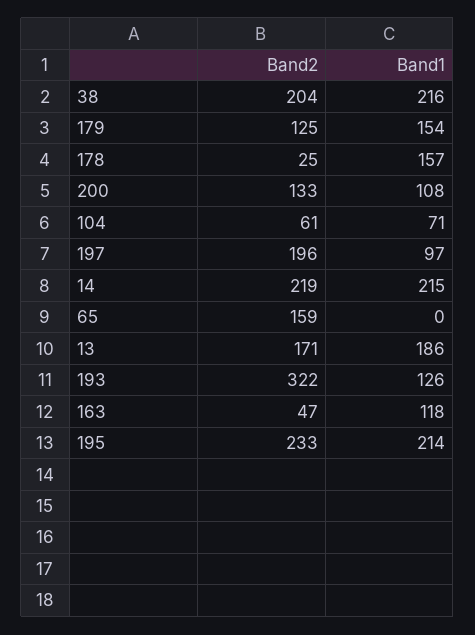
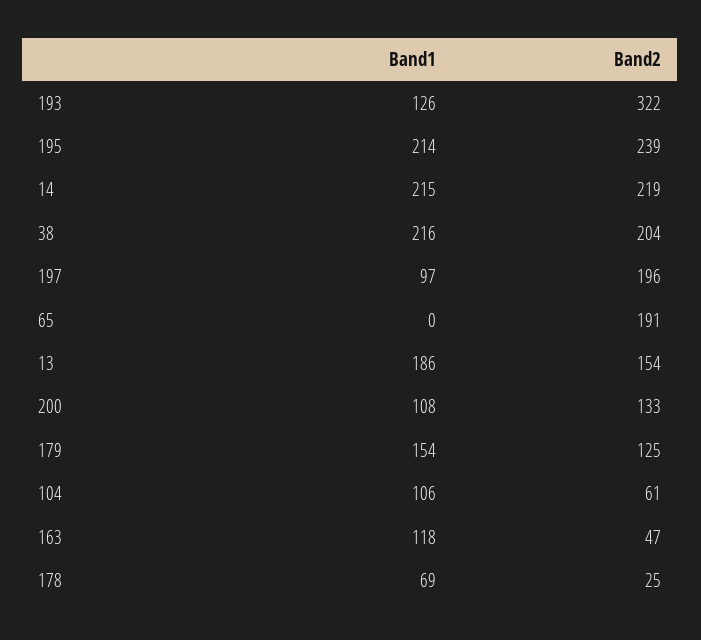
Band1, 178: 157 -> 69
Band1, 104: 71 -> 106
Band2, 65: 159 -> 191
Band2, 13: 171 -> 154
Band2, 195: 233 -> 239

